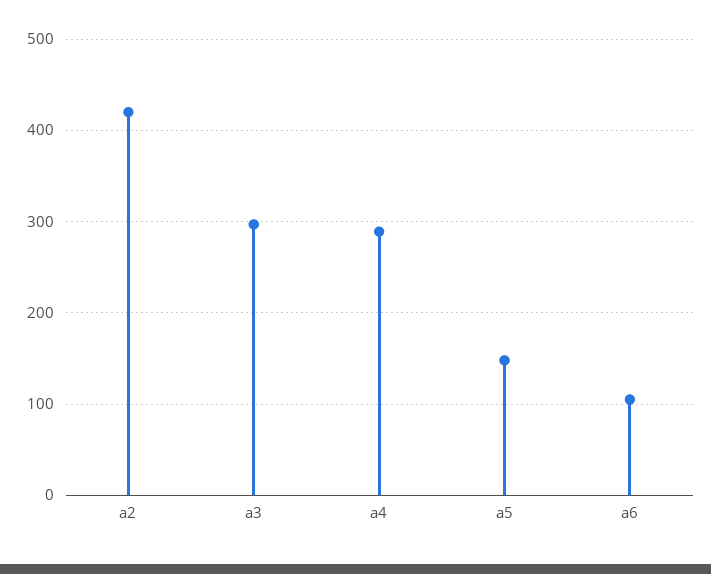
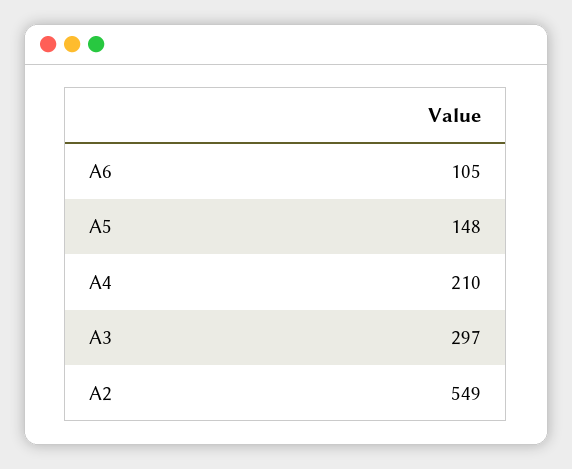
а2: 420 -> 549
а4: 290 -> 210

